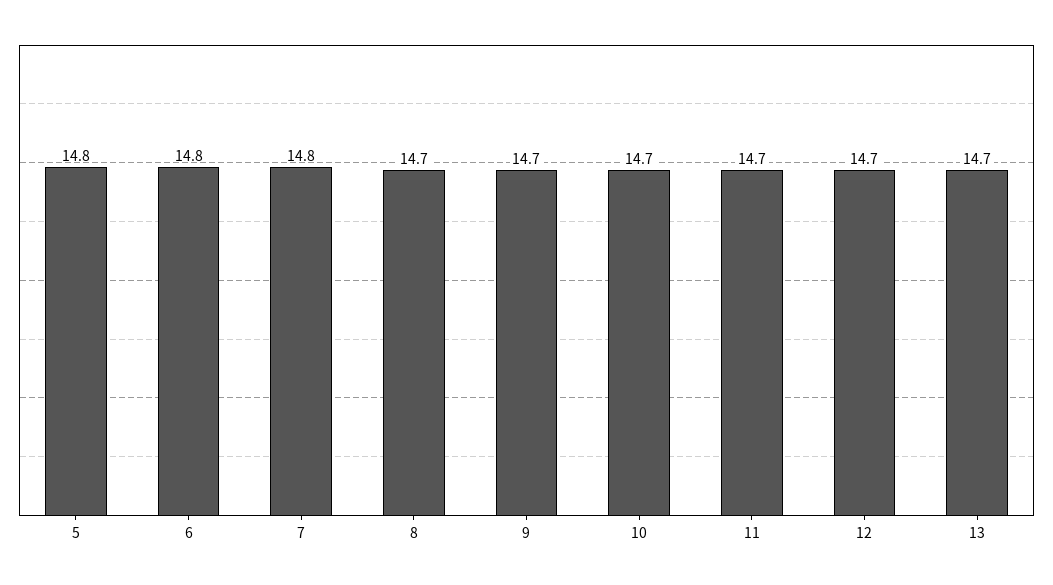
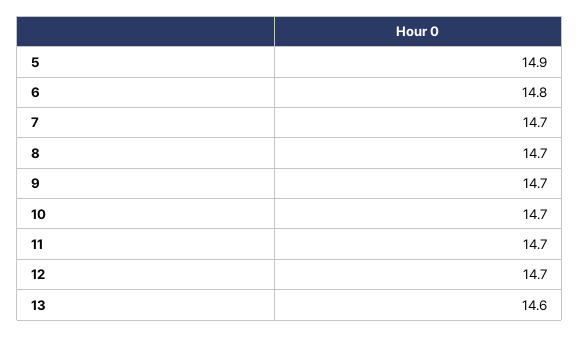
5: 14.8 -> 14.9
7: 14.8 -> 14.7
13: 14.7 -> 14.6

